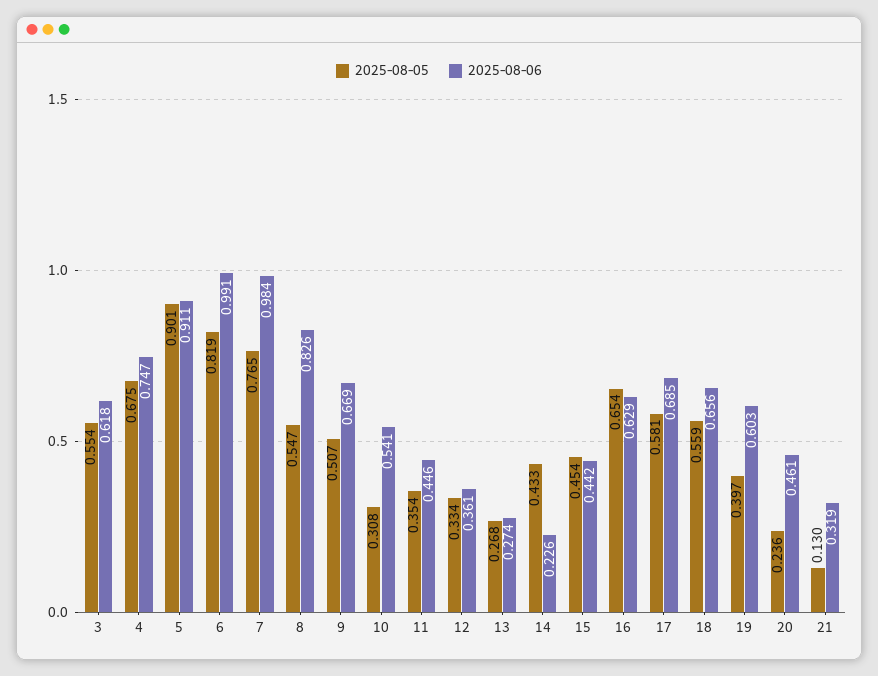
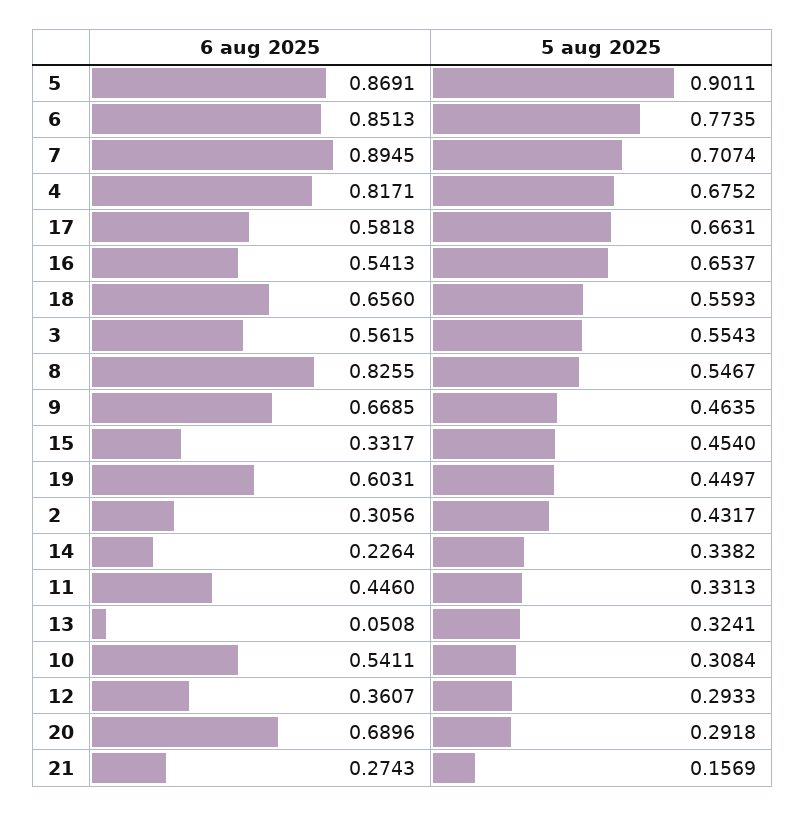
2025-08-06, 3: 0.618 -> 0.5615
2025-08-06, 4: 0.747 -> 0.8171
2025-08-06, 5: 0.911 -> 0.8691
2025-08-05, 6: 0.819 -> 0.7735
2025-08-06, 6: 0.991 -> 0.8513
2025-08-05, 7: 0.765 -> 0.7074
2025-08-06, 7: 0.984 -> 0.8945
2025-08-05, 9: 0.507 -> 0.4635
2025-08-05, 11: 0.354 -> 0.3313
2025-08-05, 12: 0.334 -> 0.2933
2025-08-05, 13: 0.268 -> 0.3241
2025-08-06, 13: 0.274 -> 0.0508
2025-08-05, 14: 0.433 -> 0.3382
2025-08-06, 15: 0.442 -> 0.3317
2025-08-06, 16: 0.629 -> 0.5413
2025-08-05, 17: 0.581 -> 0.6631
2025-08-06, 17: 0.685 -> 0.5818
2025-08-05, 19: 0.397 -> 0.4497
2025-08-05, 20: 0.236 -> 0.2918
2025-08-06, 20: 0.461 -> 0.6896
2025-08-05, 21: 0.13 -> 0.1569
2025-08-06, 21: 0.319 -> 0.2743
2025-08-06, 2: none -> 0.3056
2025-08-05, 2: none -> 0.4317

